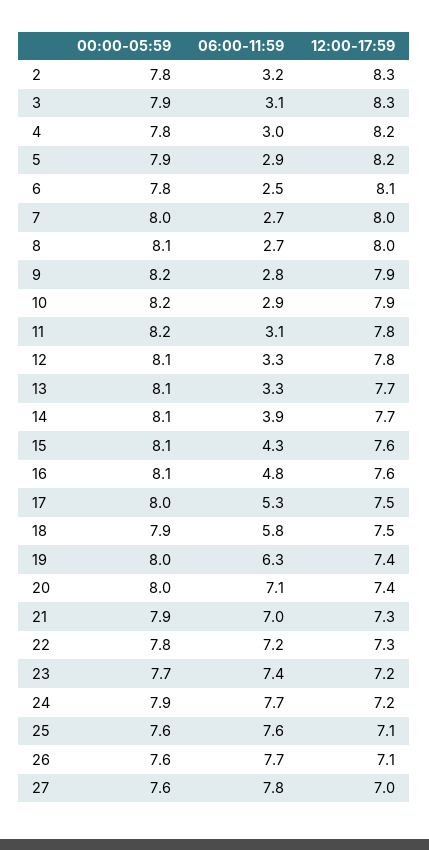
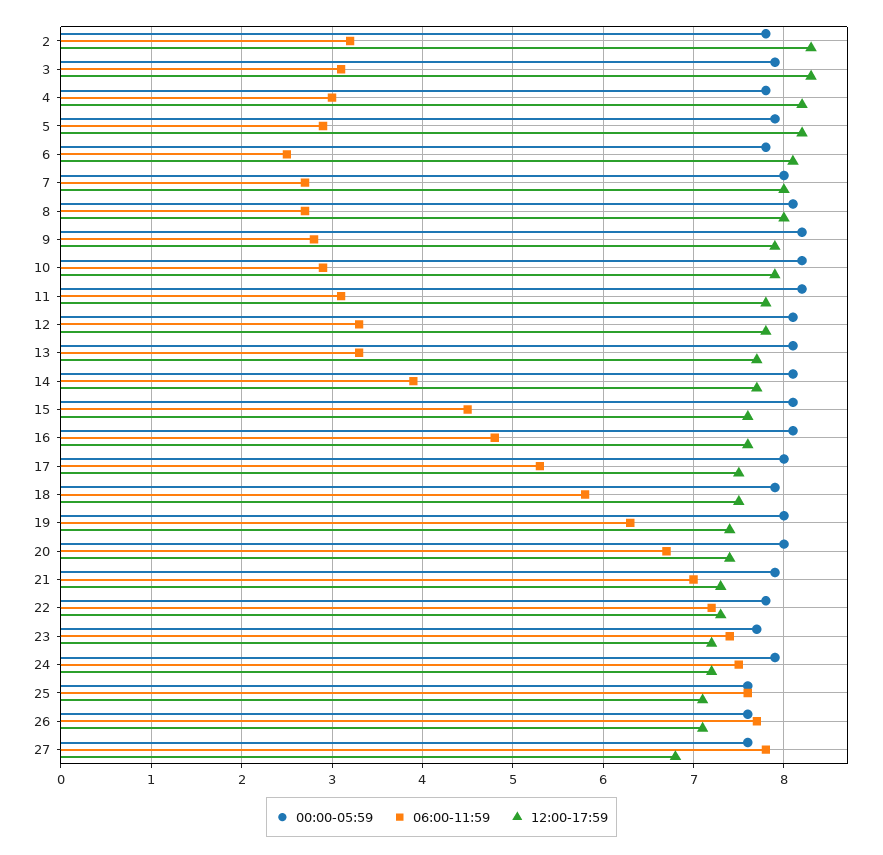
06:00-11:59, 15: 4.3 -> 4.5
06:00-11:59, 20: 7.1 -> 6.7
06:00-11:59, 24: 7.7 -> 7.5
12:00-17:59, 27: 7 -> 6.8

